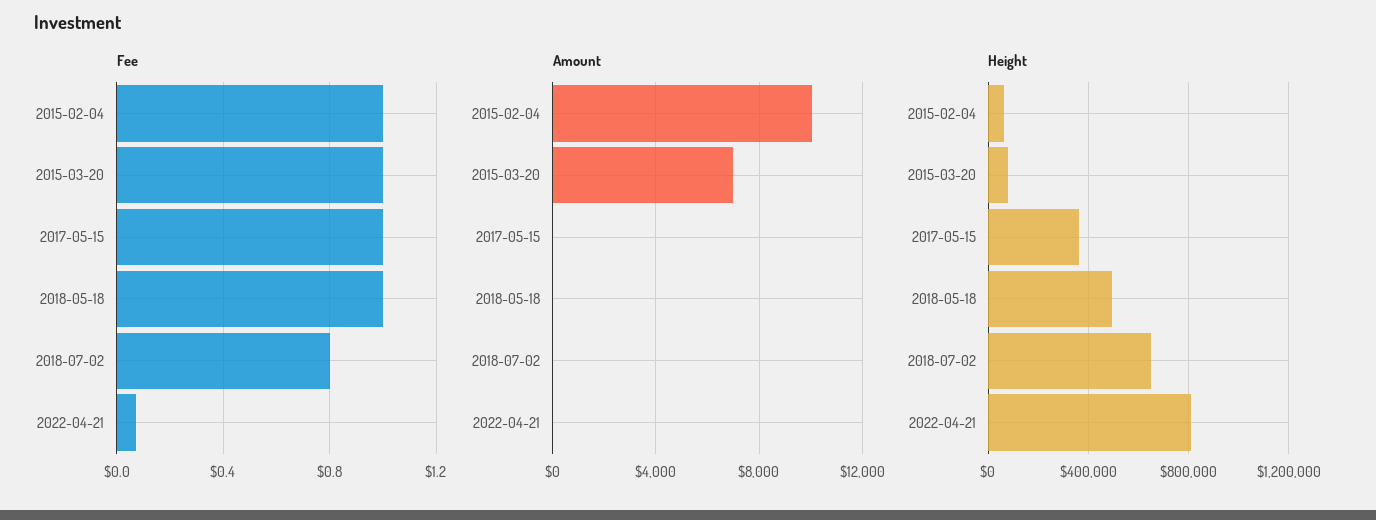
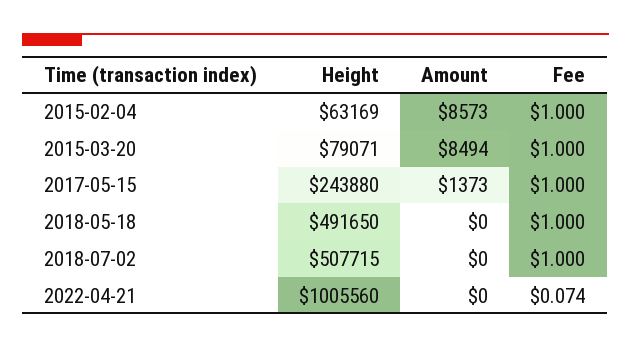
Fee, 2018-07-02: 0.8 -> 1
Amount, 2015-02-04: 10000 -> 8573
Amount, 2015-03-20: 7000 -> 8494
Amount, 2017-05-15: 0 -> 1373
Height, 2017-05-15: 350000 -> 243880
Height, 2018-07-02: 650000 -> 507715
Height, 2022-04-21: 800000 -> 1005560

